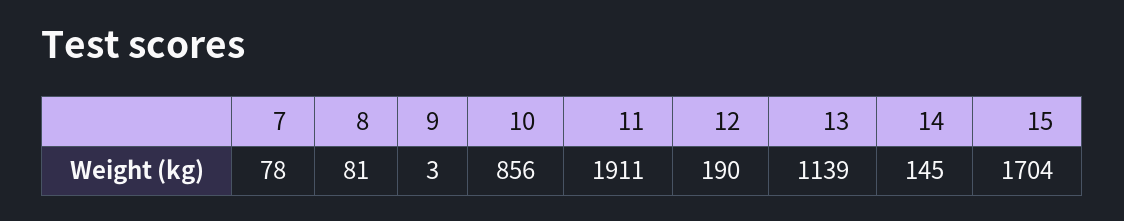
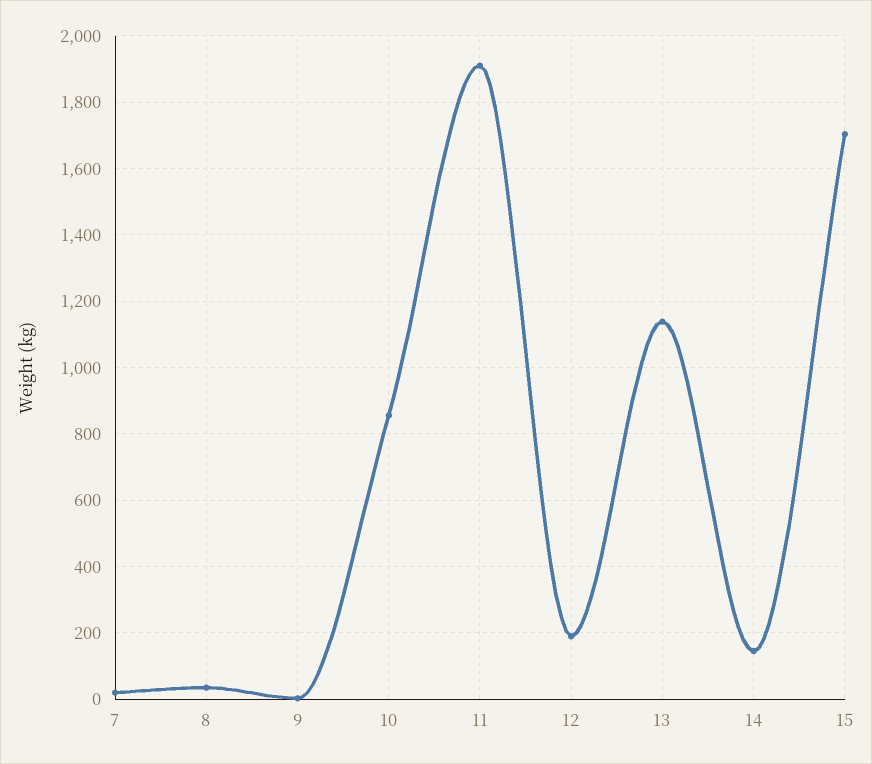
7: 78 -> 20
8: 81 -> 40

